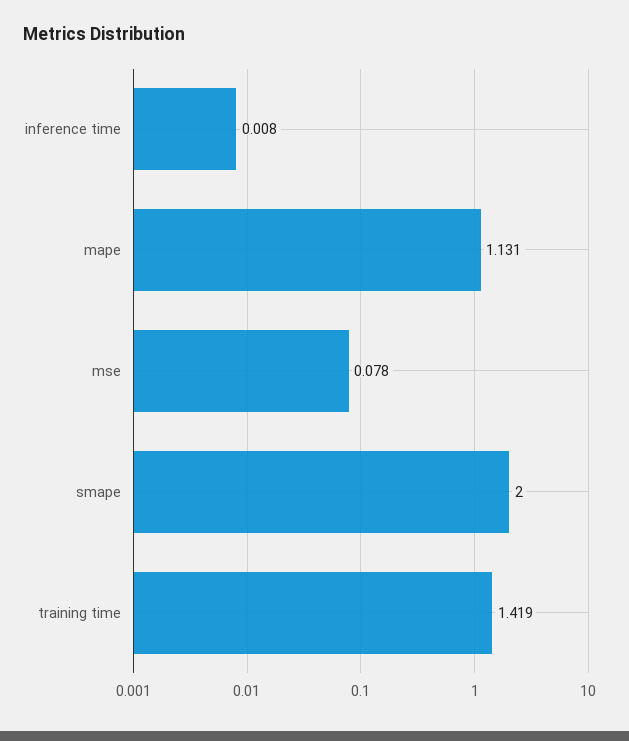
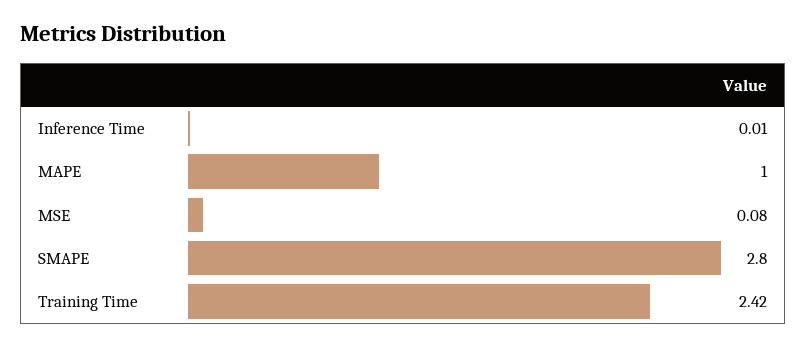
mape: 1.131 -> 1
smape: 2 -> 2.8
training time: 1.419 -> 2.42

